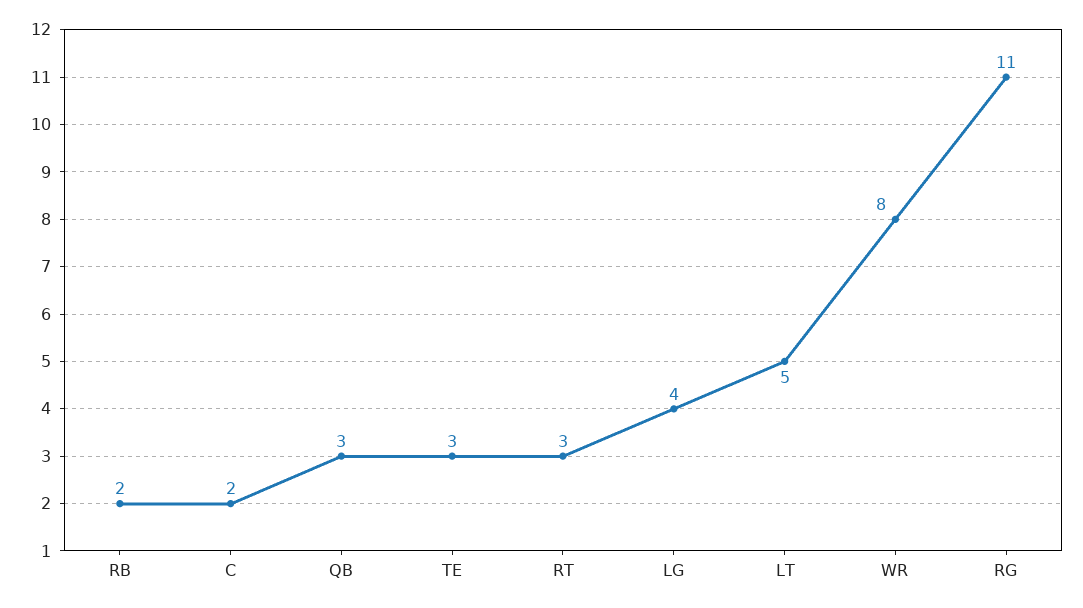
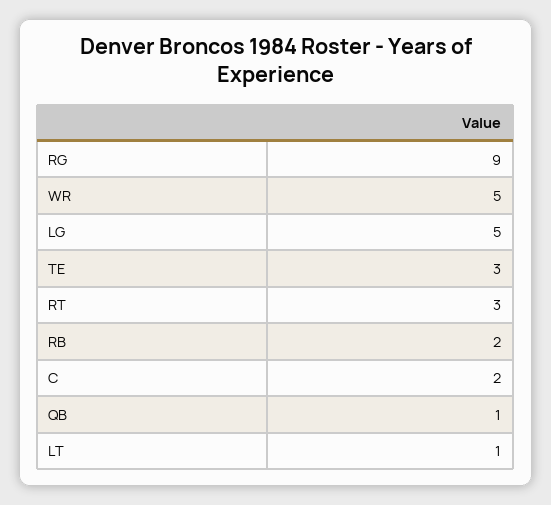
QB: 3 -> 1
LG: 4 -> 5
LT: 5 -> 1
WR: 8 -> 5
RG: 11 -> 9

